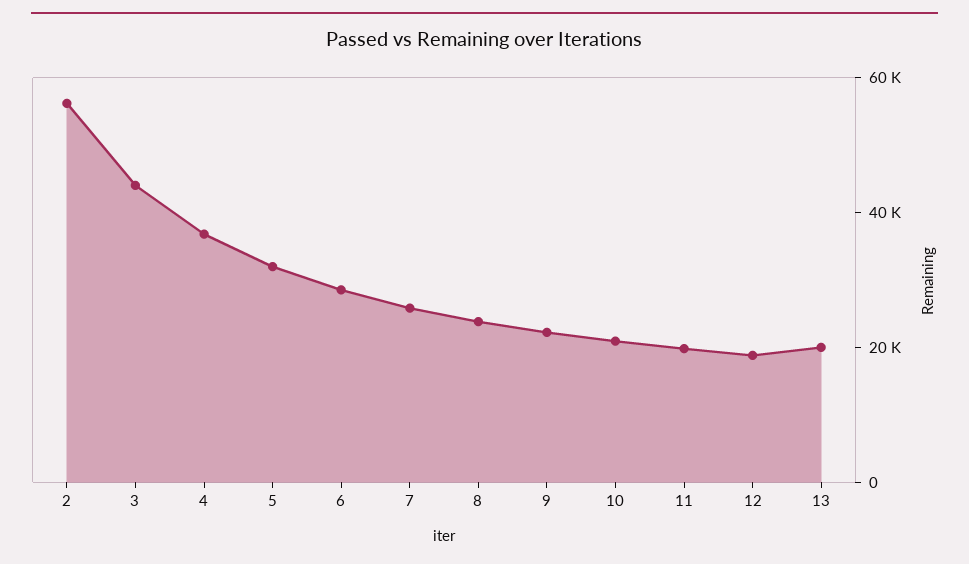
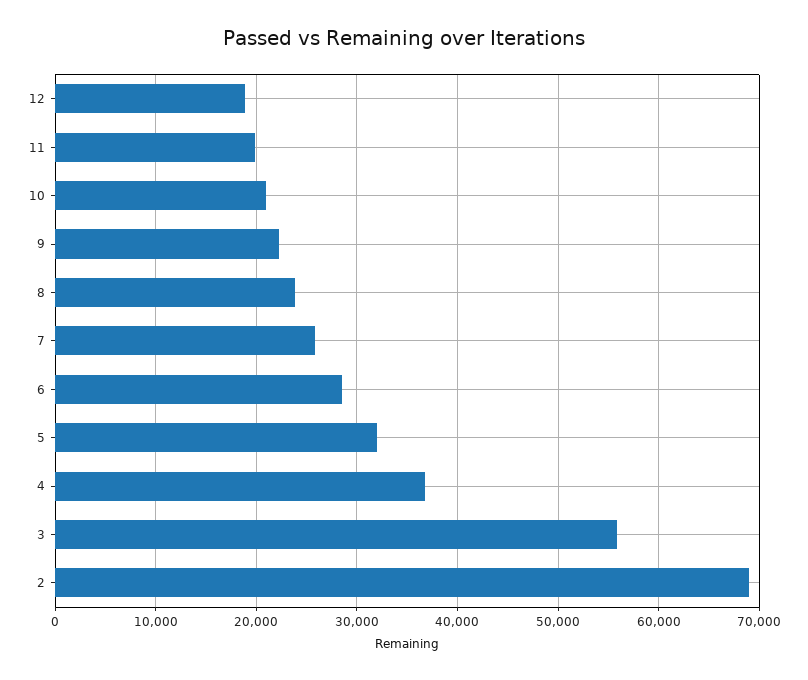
2: 55000 -> 69000
3: 45000 -> 56000
13: 20000 -> none

